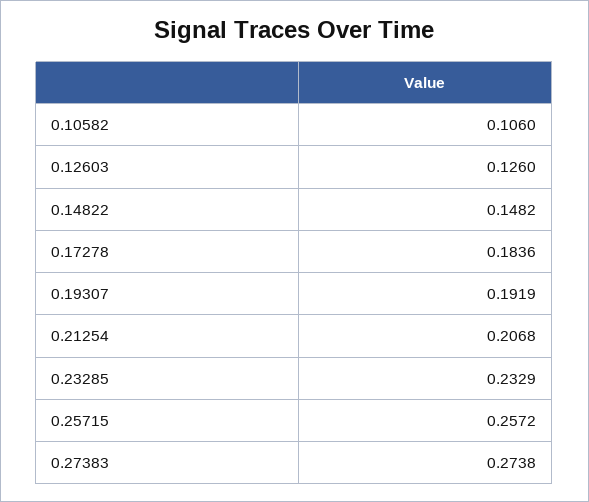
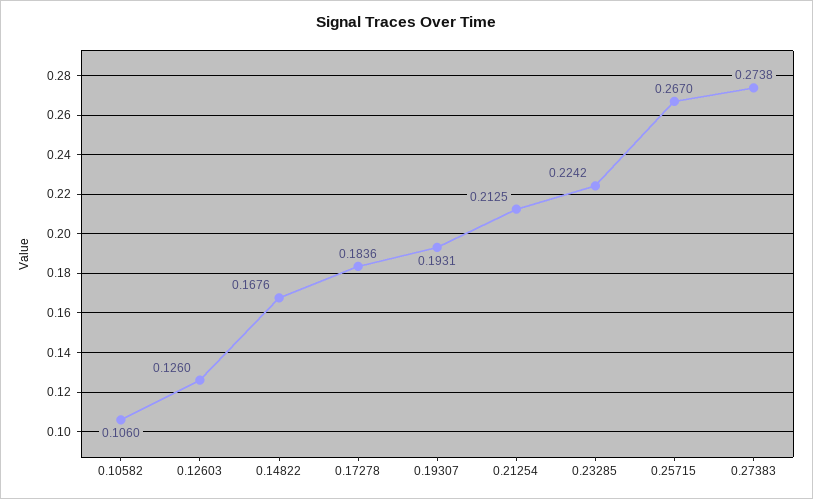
0.14822: 0.1482 -> 0.1676
0.19307: 0.1919 -> 0.1931
0.21254: 0.2068 -> 0.2125
0.23285: 0.2329 -> 0.2242
0.25715: 0.2572 -> 0.267

